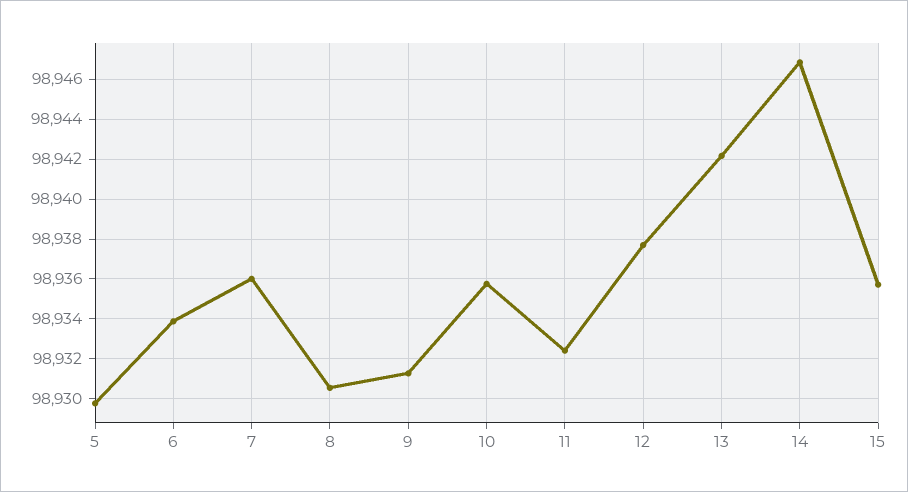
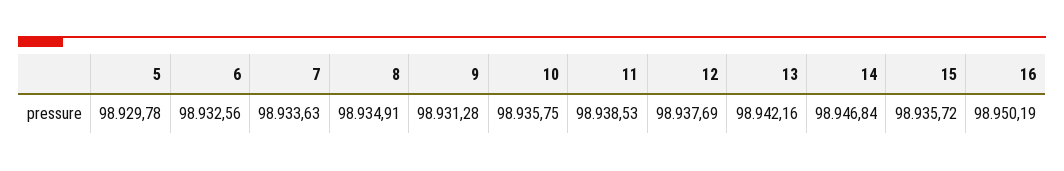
6: 98934 -> 98932.56
7: 98936 -> 98933.63
8: 98930.5 -> 98934.91
11: 98932.5 -> 98938.53
16: none -> 98950.19

